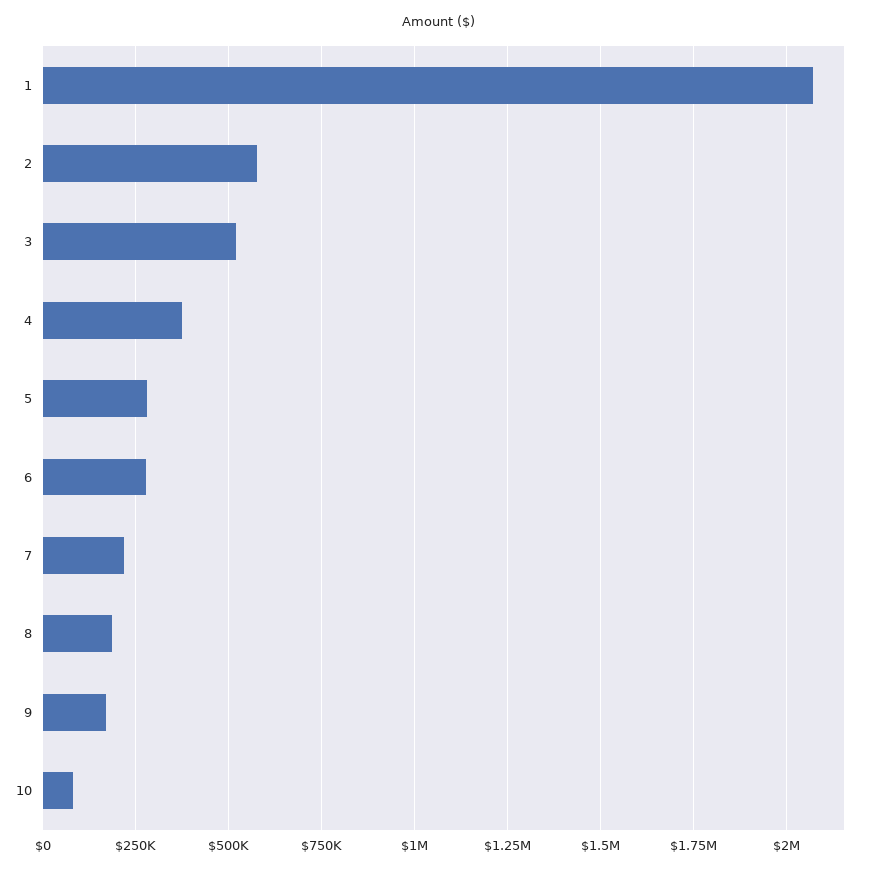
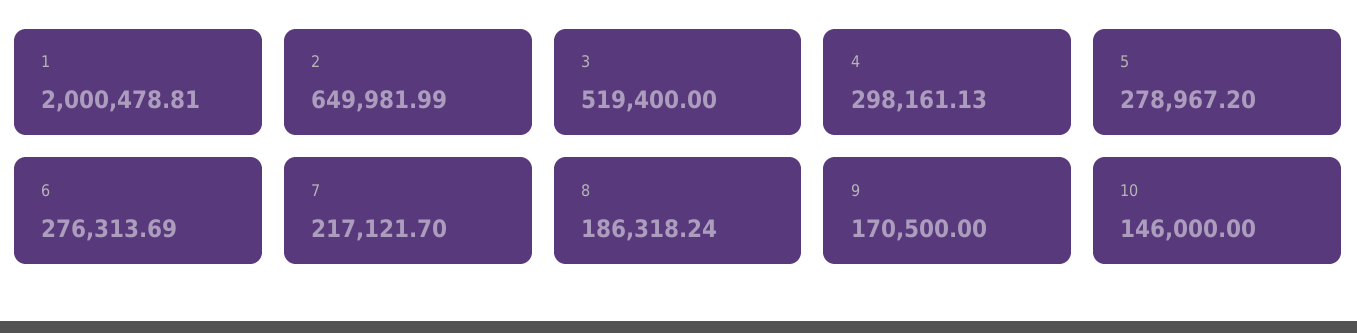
1: 2075000 -> 2000478.81
2: 575000 -> 649981.99
4: 375000 -> 298161.13
10: 75000 -> 146000

